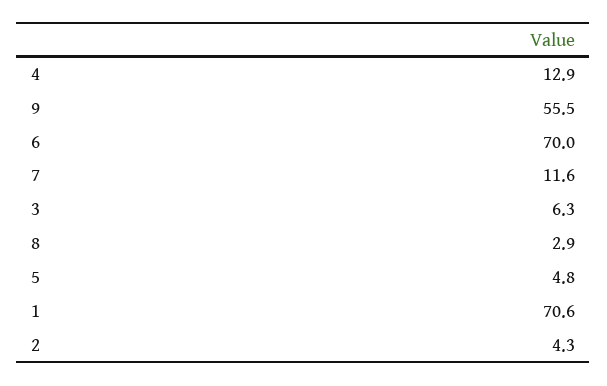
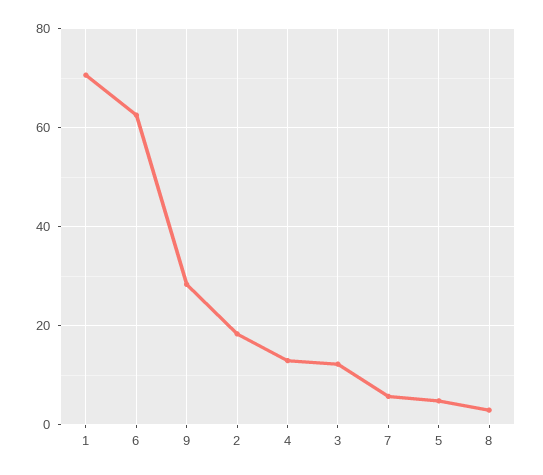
9: 55.5 -> 28
6: 70 -> 62
7: 11.6 -> 6
3: 6.3 -> 12
2: 4.3 -> 18

